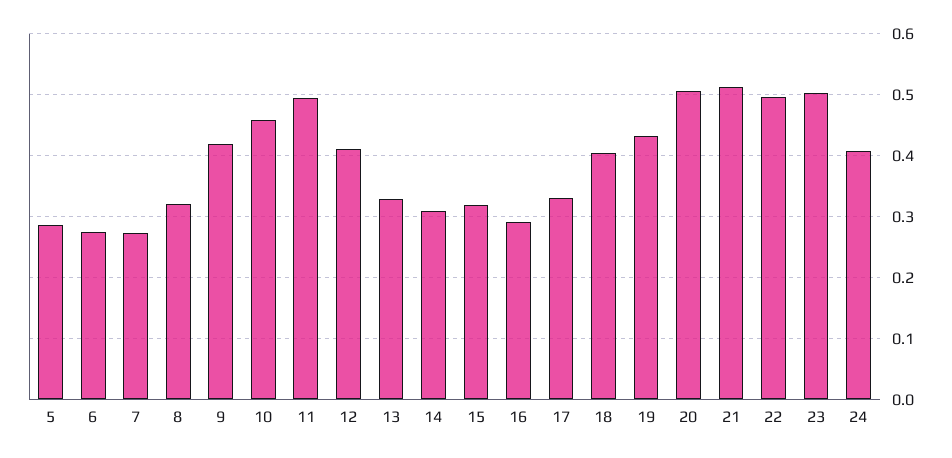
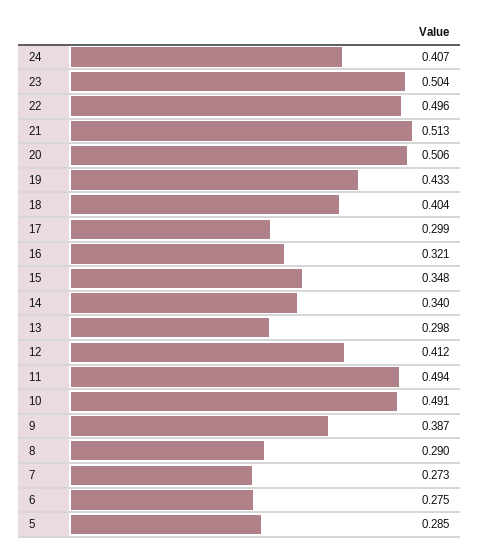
8: 0.32 -> 0.29
9: 0.42 -> 0.387
10: 0.46 -> 0.491
13: 0.33 -> 0.298
14: 0.31 -> 0.34
15: 0.32 -> 0.348
16: 0.29 -> 0.321
17: 0.33 -> 0.299

